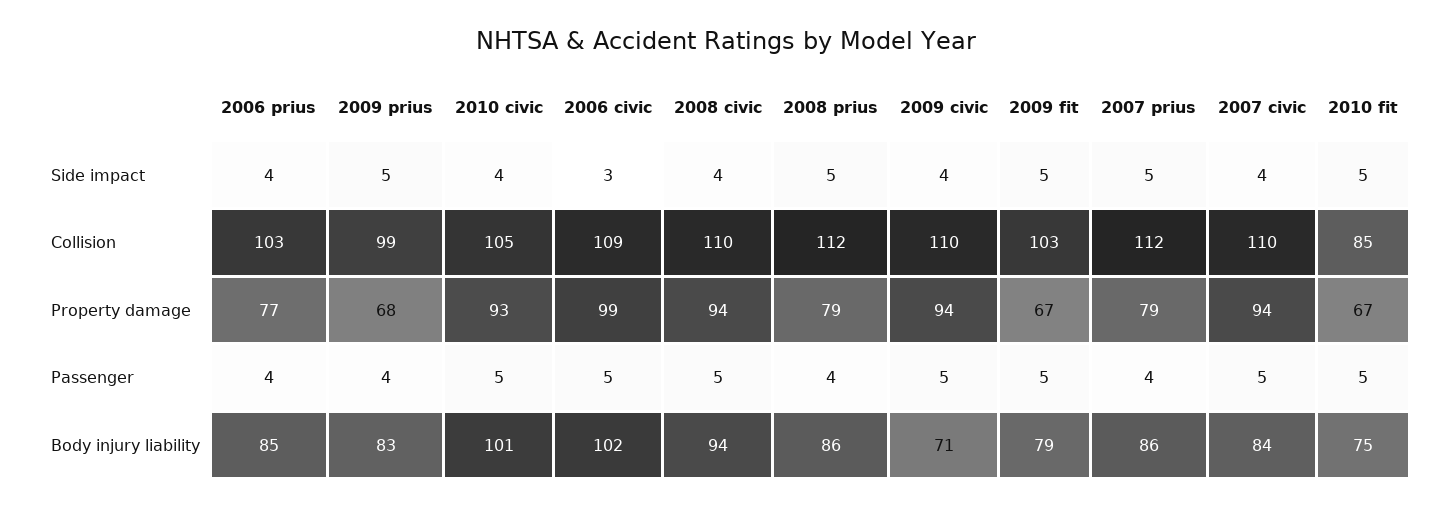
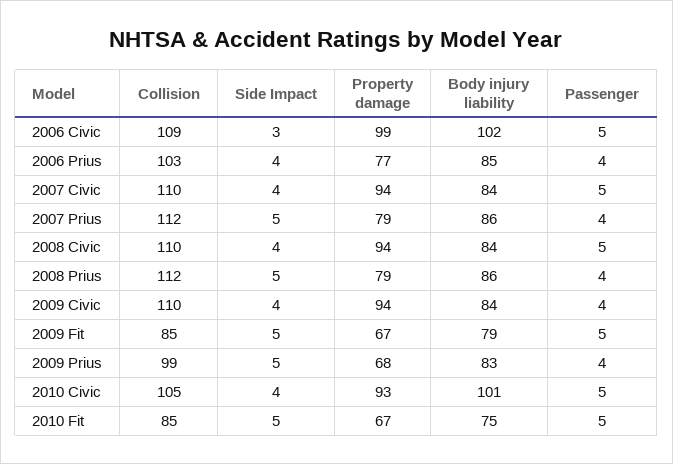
2009 fit, Collision: 103 -> 85
2009 civic, Passenger: 5 -> 4
2008 civic, Body injury liability: 94 -> 84
2009 civic, Body injury liability: 71 -> 84

